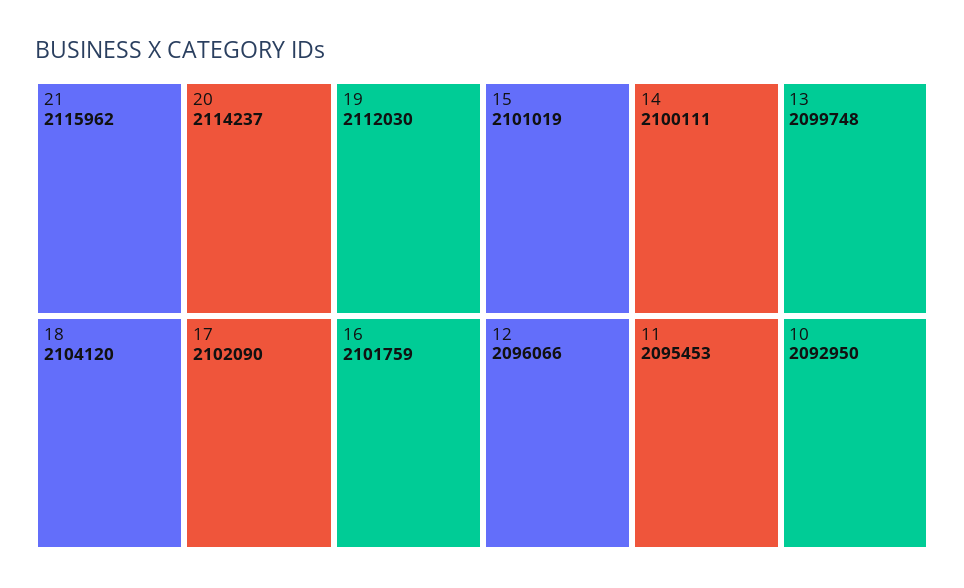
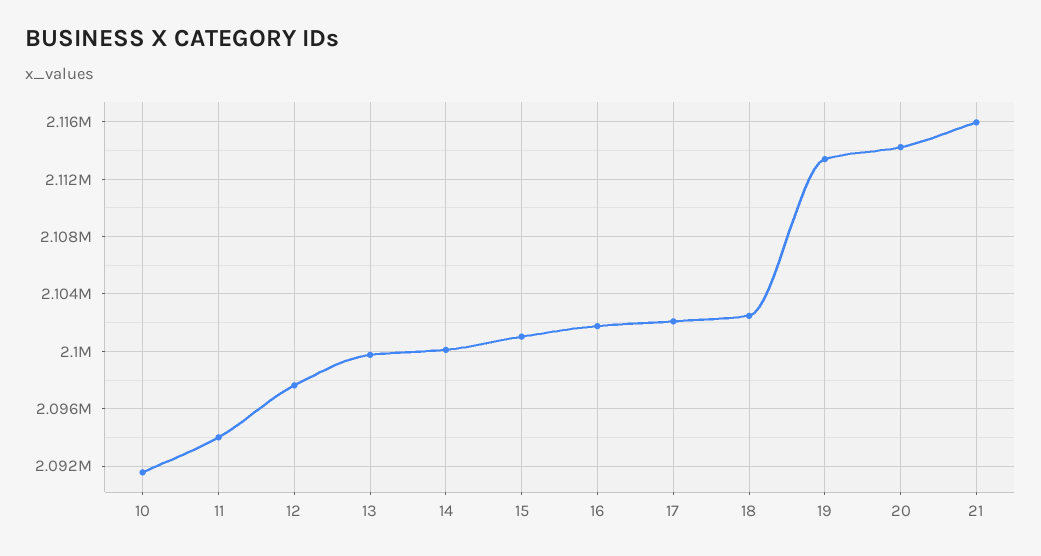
19: 2112030 -> 2113500
18: 2104120 -> 2102500
12: 2096066 -> 2097500
11: 2095453 -> 2094000
10: 2092950 -> 2091500

